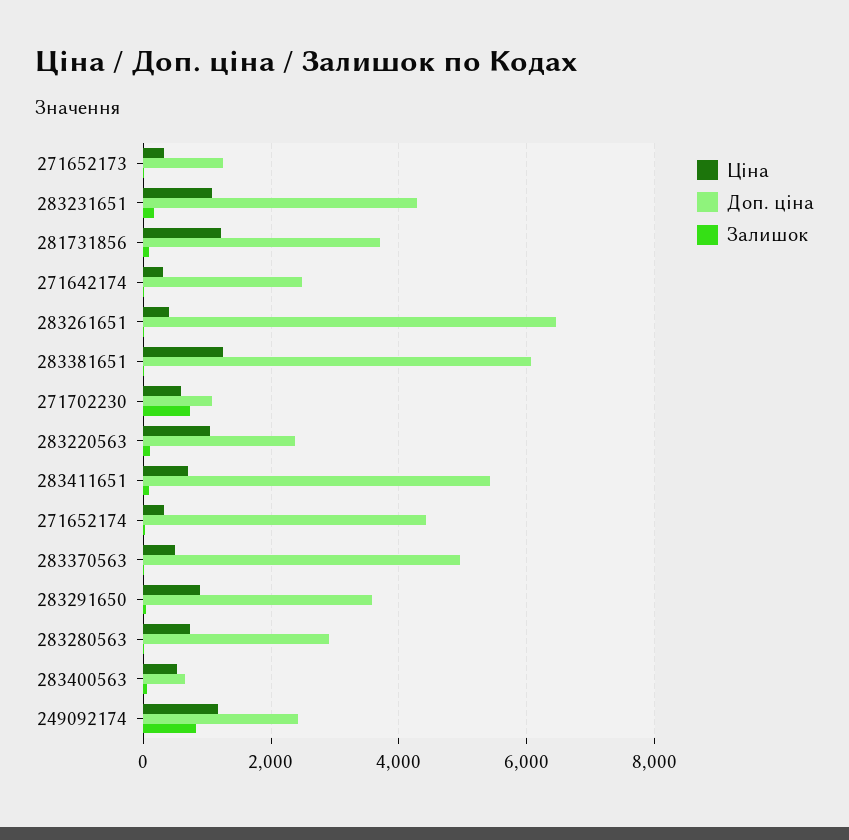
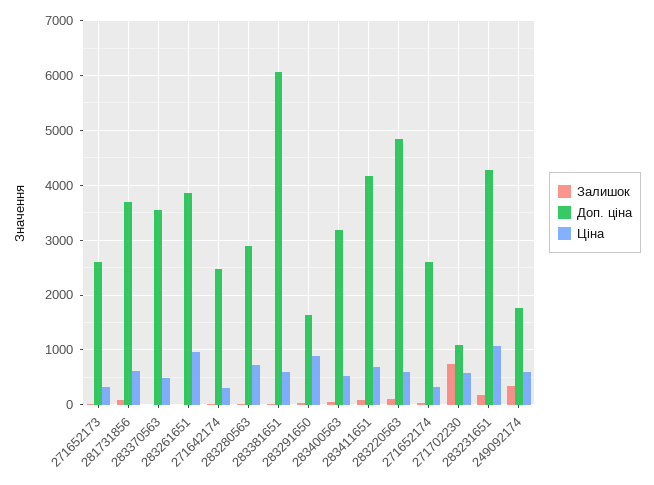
Доп. ціна, 271652173: 1200 -> 2600
Ціна, 281731856: 1200 -> 600
Ціна, 283261651: 400 -> 1000
Доп. ціна, 283261651: 6400 -> 3800
Ціна, 283381651: 1200 -> 600
Ціна, 283220563: 1000 -> 600
Доп. ціна, 283220563: 2400 -> 4800
Доп. ціна, 283411651: 5400 -> 4200
Доп. ціна, 271652174: 4400 -> 2600
Доп. ціна, 283370563: 5000 -> 3600
Доп. ціна, 283291650: 3600 -> 1600
Доп. ціна, 283400563: 600 -> 3200
Ціна, 249092174: 1200 -> 600
Доп. ціна, 249092174: 2400 -> 1800
Залишок, 249092174: 800 -> 400

